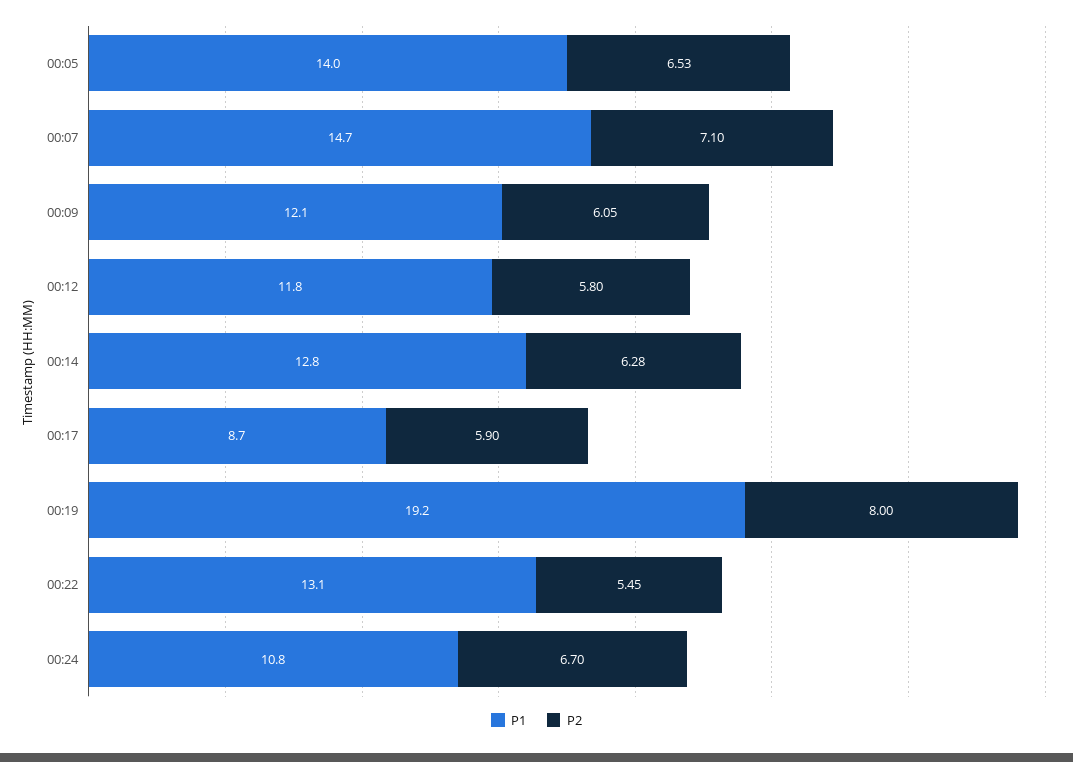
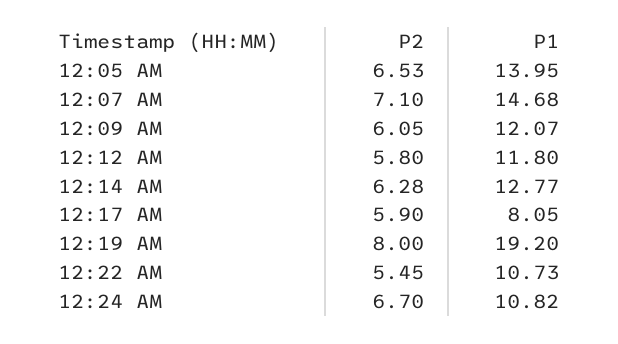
P1, 00:17: 8.7 -> 8.05
P1, 00:22: 13.1 -> 10.73

